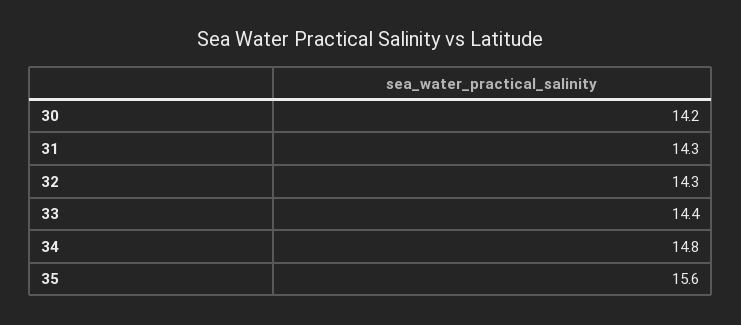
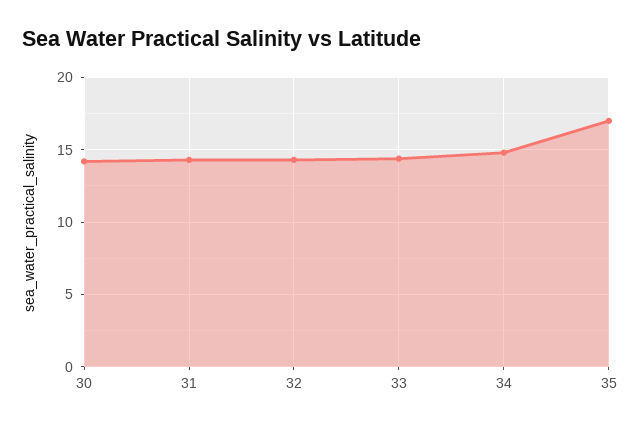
35: 15.6 -> 17

